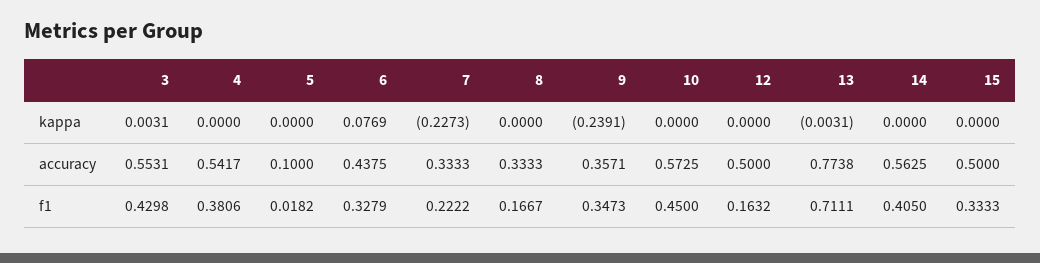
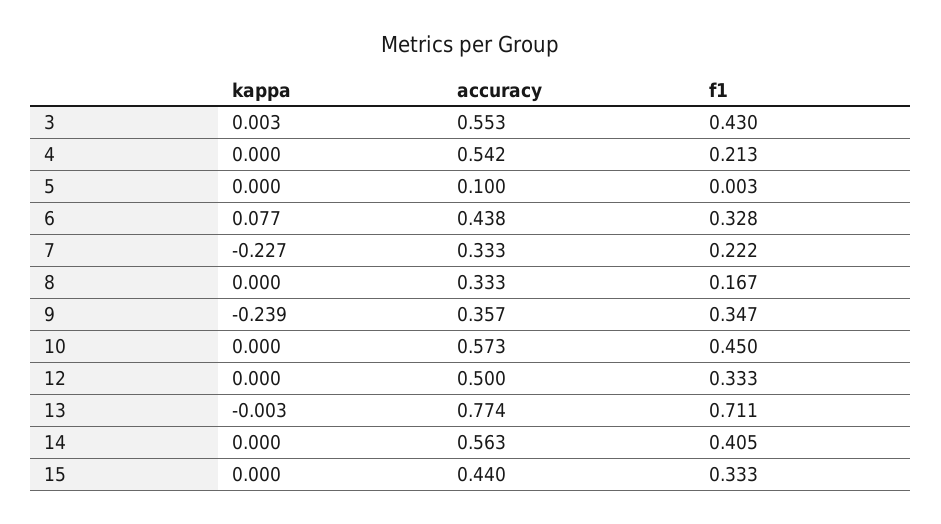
15, accuracy: 0.5 -> 0.44
4, f1: 0.3806 -> 0.213
5, f1: 0.0182 -> 0.003
12, f1: 0.1632 -> 0.333

